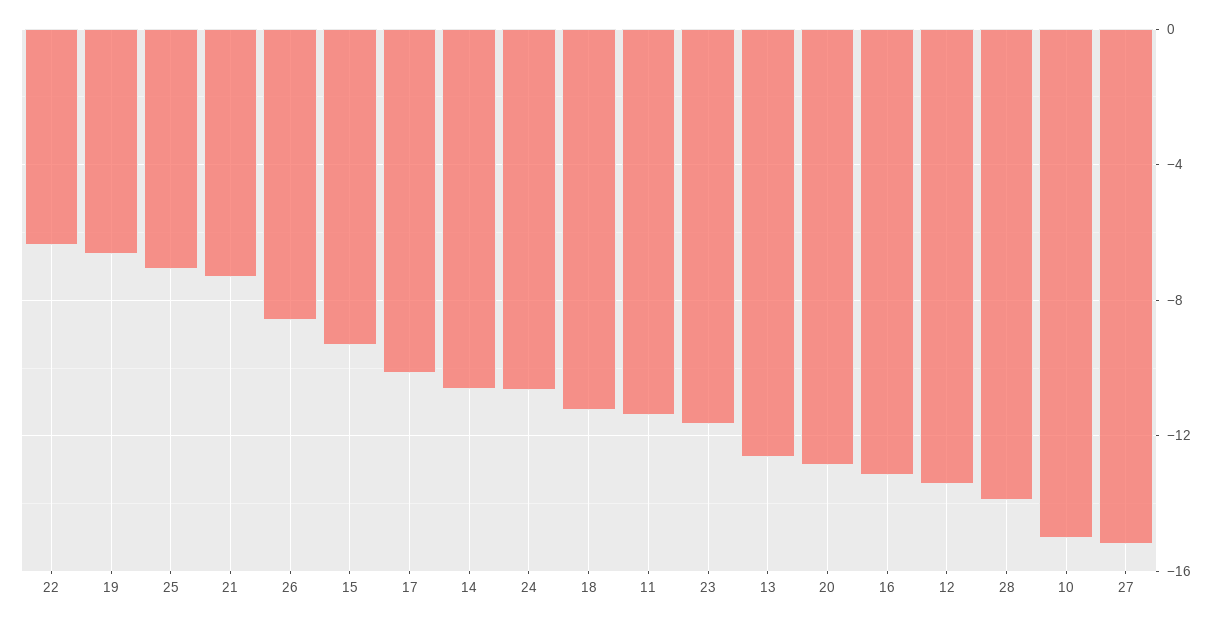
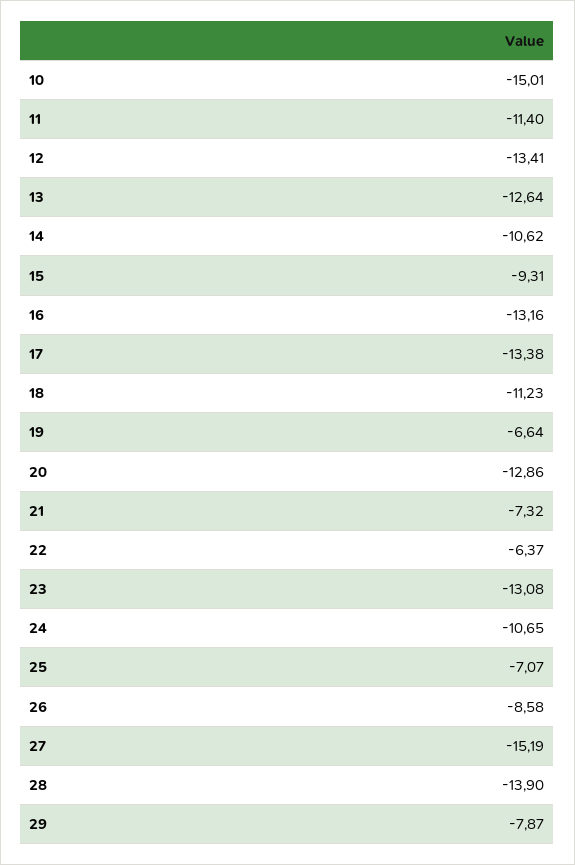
17: -10 -> -13.38
23: -11.5 -> -13.08
29: none -> -7.87

